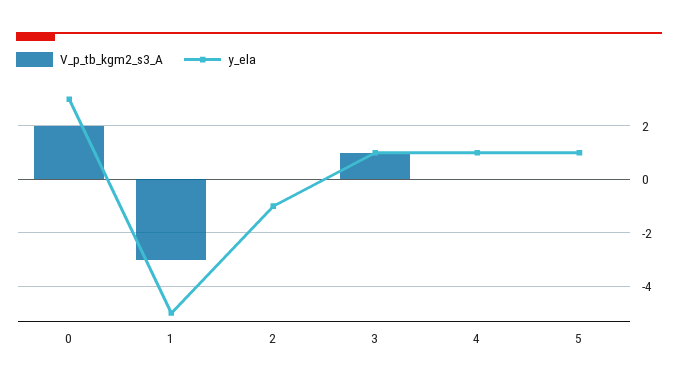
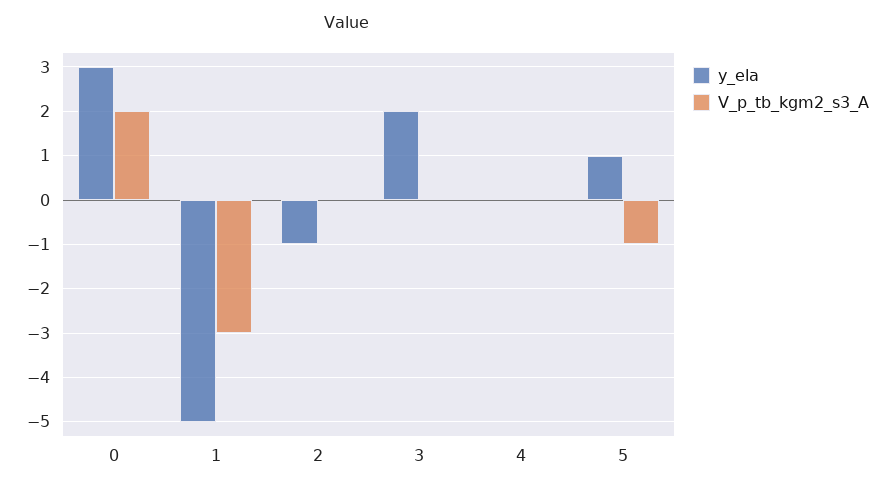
V_p_tb_kgm2_s3_A, 3: 1 -> 0
y_ela, 3: 1 -> 2
y_ela, 4: 1 -> 0
V_p_tb_kgm2_s3_A, 5: 0 -> -1

